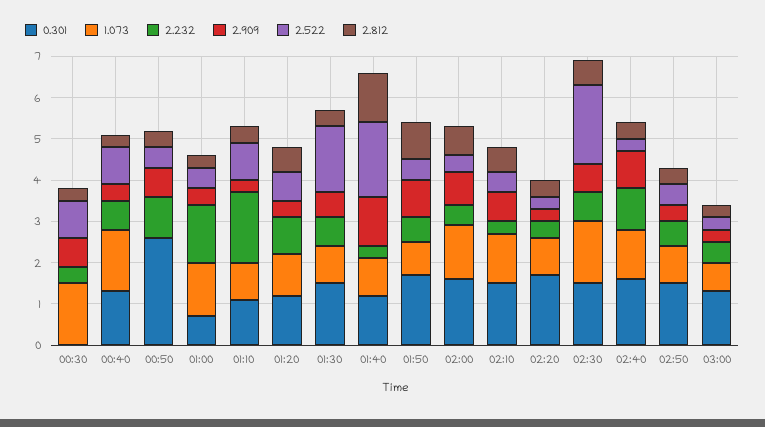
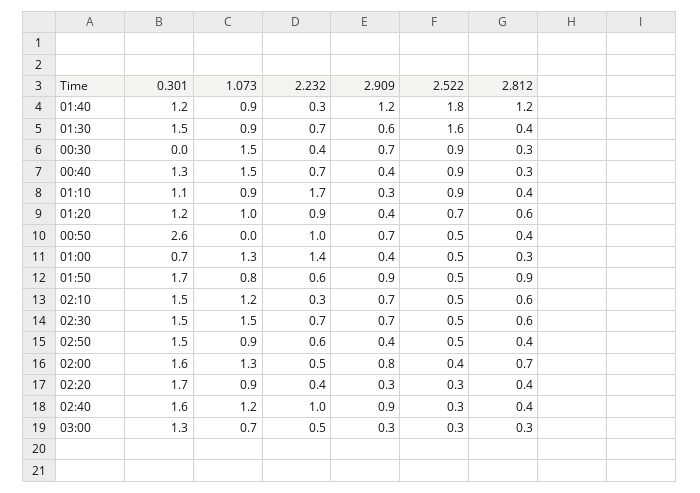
2.522, 02:30: 2 -> 0.5

